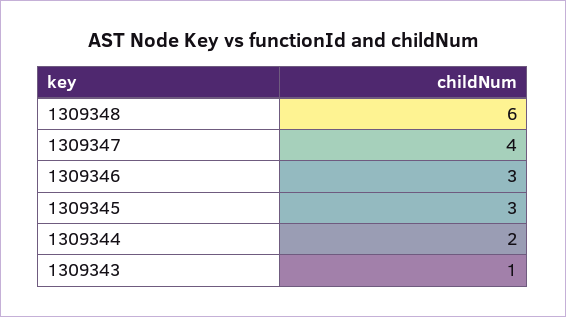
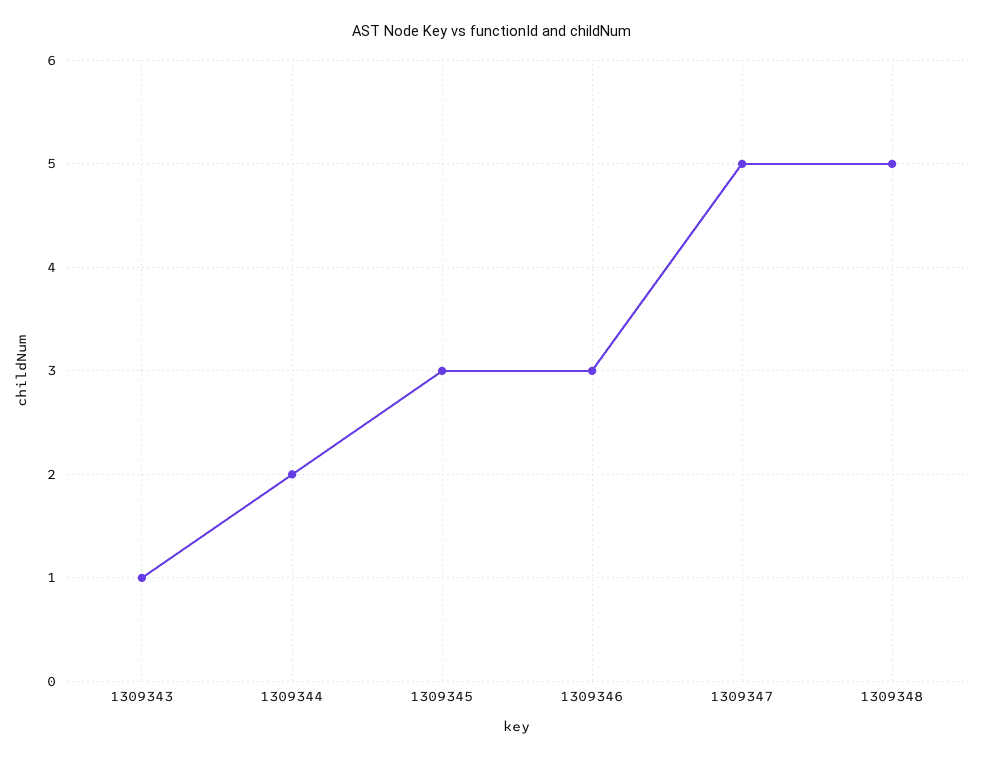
1309348: 6 -> 5
1309347: 4 -> 5

